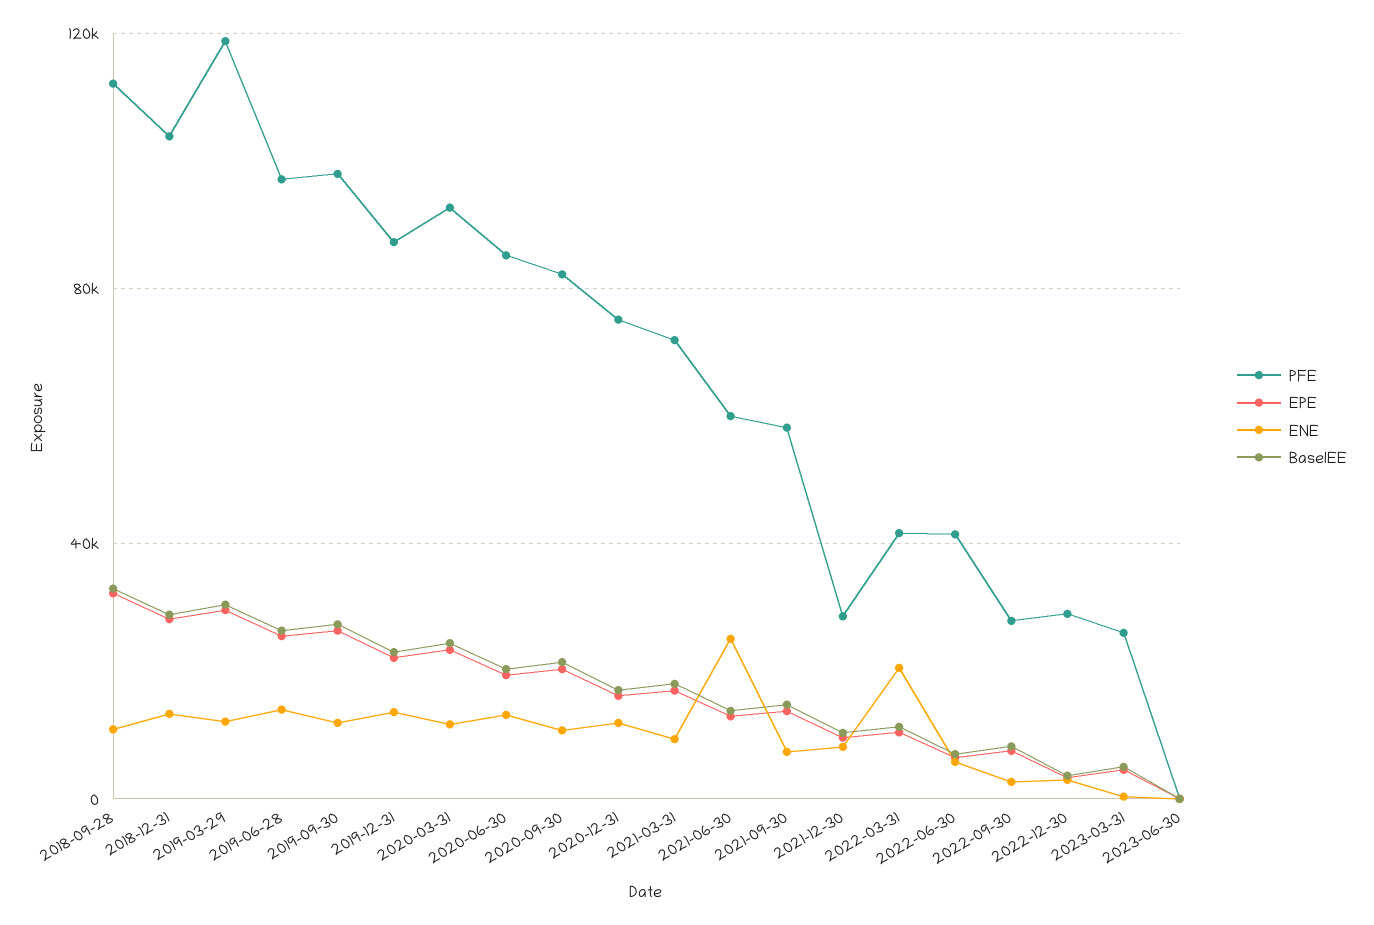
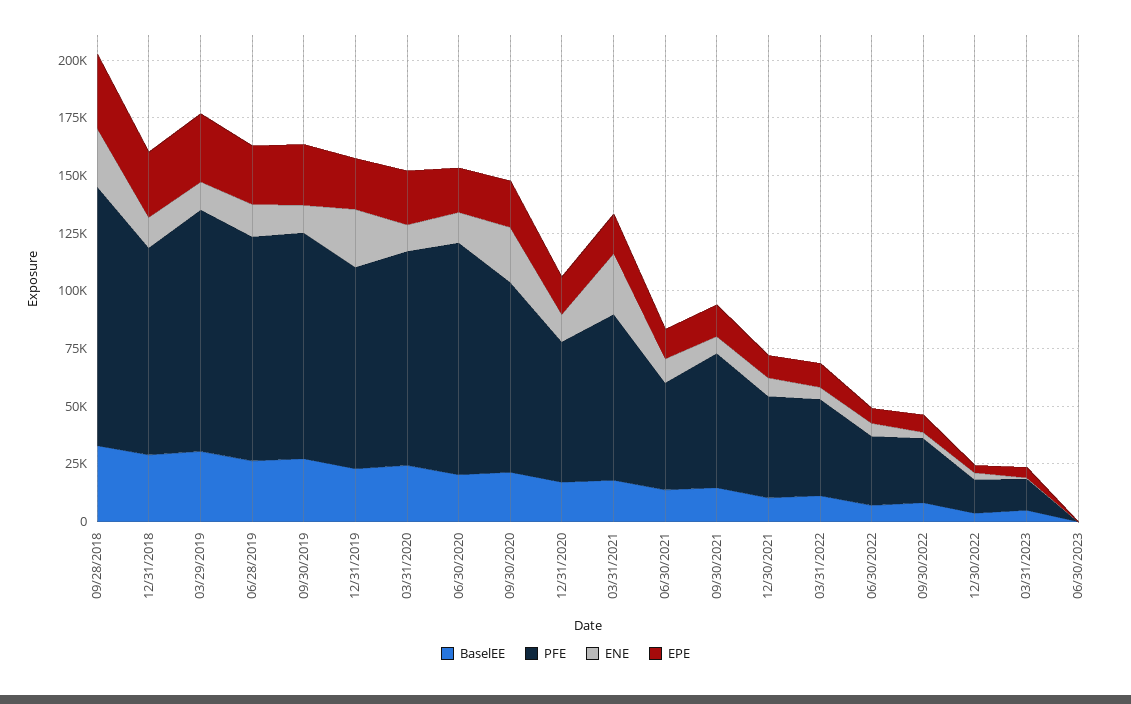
ENE, 2018-09-28: 10000 -> 25000
PFE, 2018-12-31: 105000 -> 90000
PFE, 2019-03-29: 120000 -> 105000
ENE, 2019-12-31: 15000 -> 25000
PFE, 2020-06-30: 85000 -> 100000
ENE, 2020-09-30: 10000 -> 25000
PFE, 2020-12-31: 75000 -> 60000
ENE, 2021-03-31: 10000 -> 25000
PFE, 2021-06-30: 60000 -> 45000
ENE, 2021-06-30: 25000 -> 10000
PFE, 2021-12-30: 30000 -> 45000
ENE, 2022-03-31: 20000 -> 5000
PFE, 2022-06-30: 40000 -> 30000
PFE, 2022-12-30: 30000 -> 15000
PFE, 2023-03-31: 25000 -> 15000

